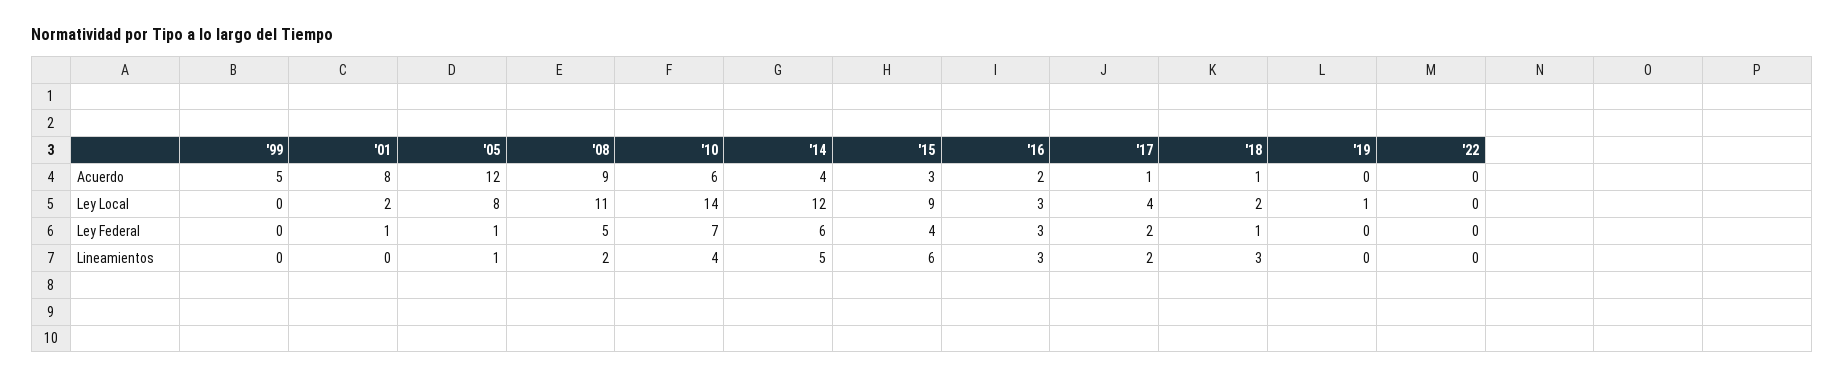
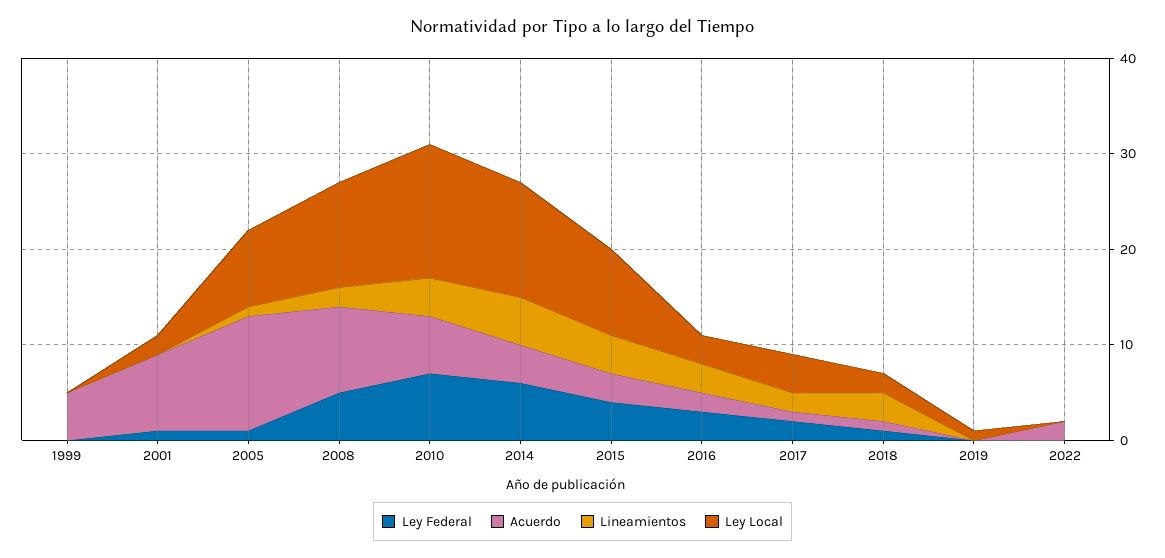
Acuerdo, '22: 0 -> 2
Lineamientos, '15: 6 -> 4

